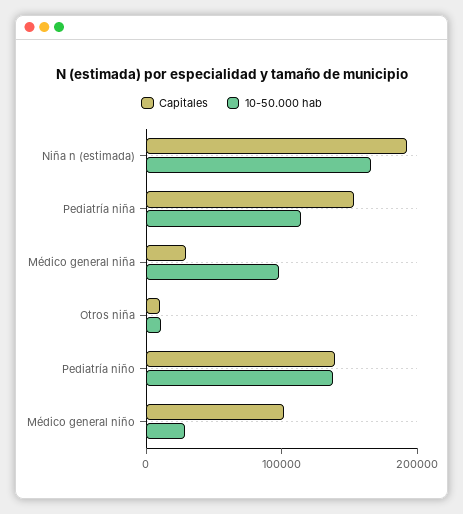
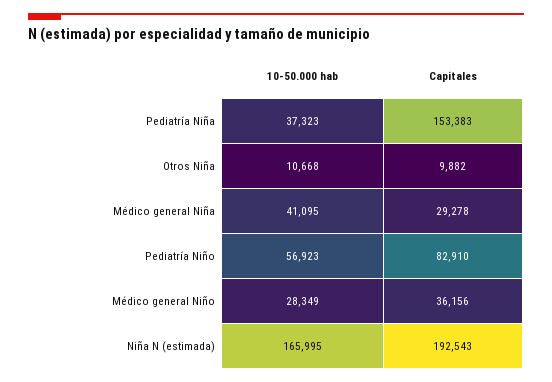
10-50.000 hab, Pediatría niña: 120000 -> 37323
10-50.000 hab, Médico general niña: 100000 -> 41095
Capitales, Pediatría niño: 140000 -> 82910
10-50.000 hab, Pediatría niño: 140000 -> 56923
Capitales, Médico general niño: 100000 -> 36156

